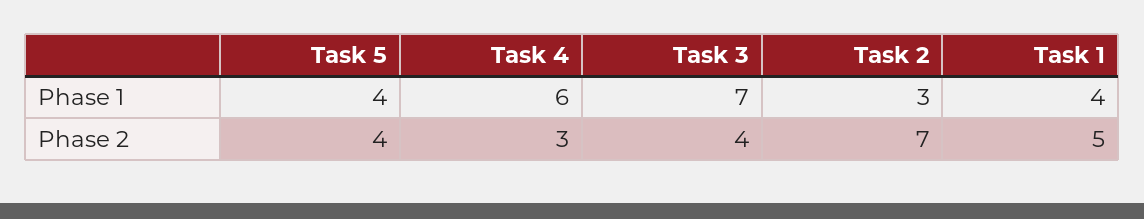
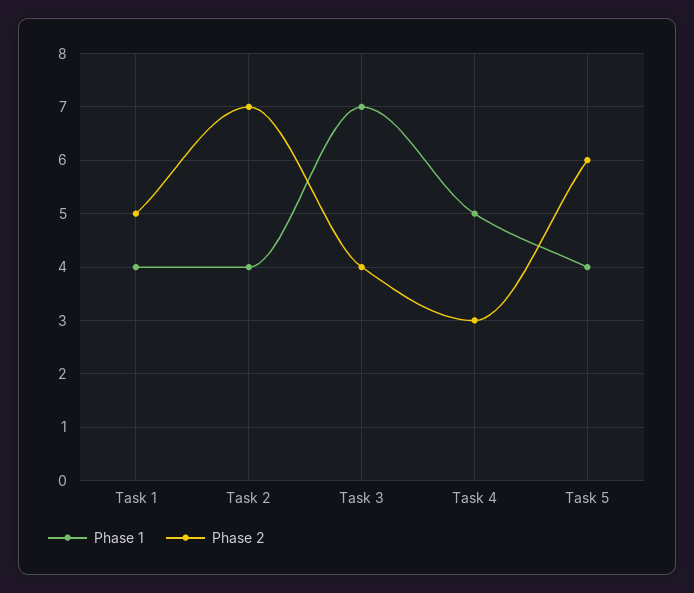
Phase 1, Task 4: 6 -> 5
Phase 1, Task 2: 3 -> 4
Phase 2, Task 5: 4 -> 6

